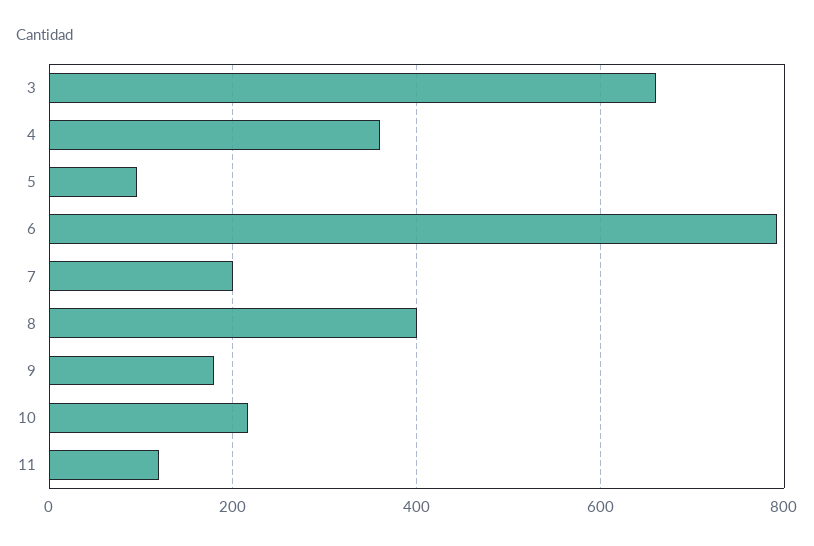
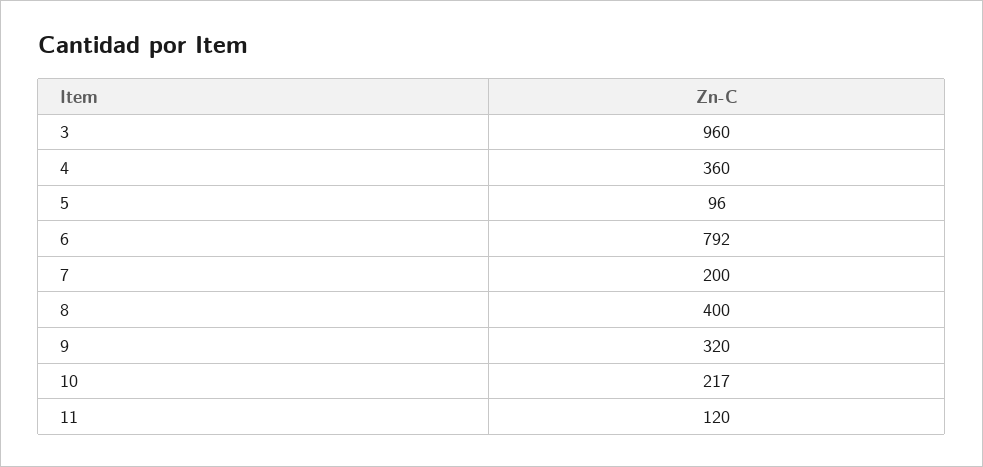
3: 660 -> 960
9: 180 -> 320

